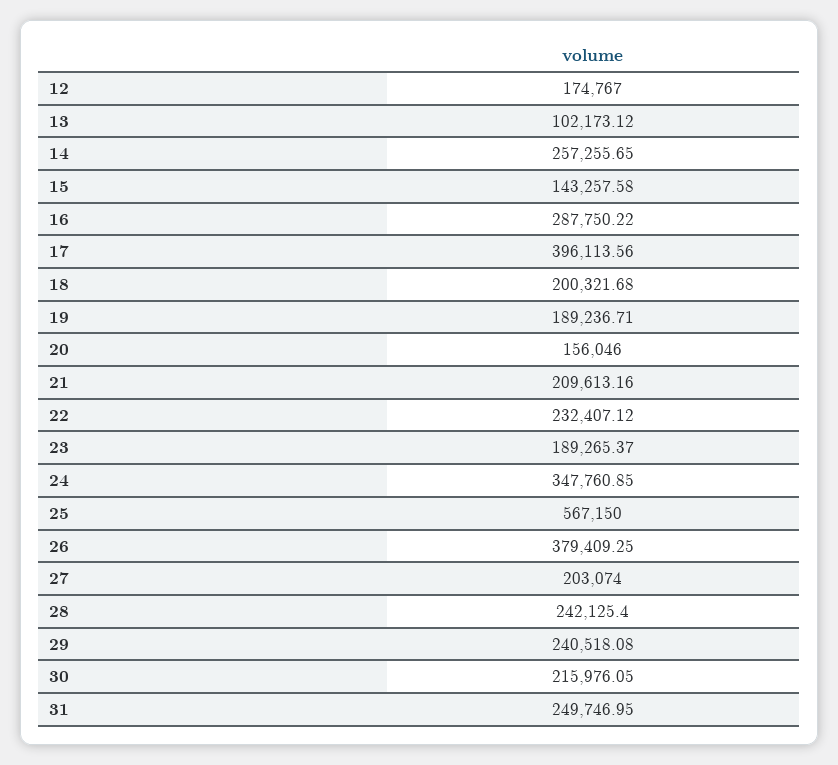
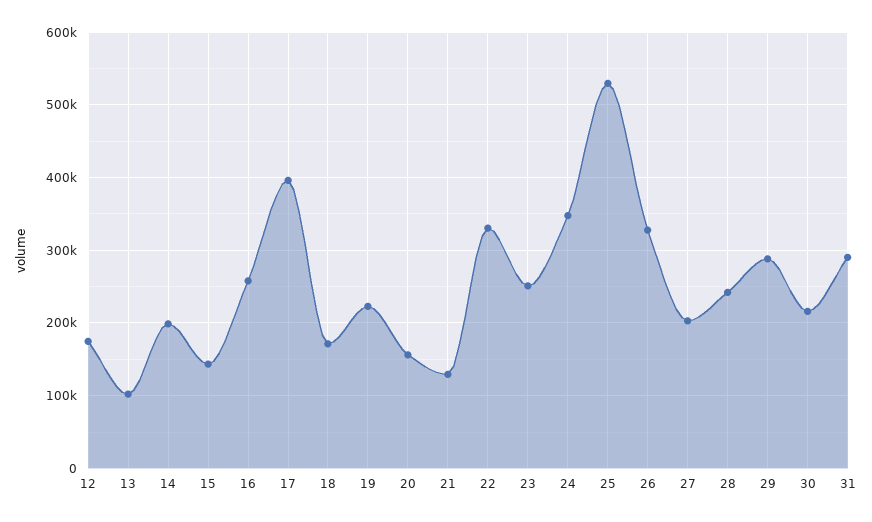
14: 257255.65 -> 200000
16: 287750.22 -> 260000
18: 200321.68 -> 170000
19: 189236.71 -> 220000
21: 209613.16 -> 130000
22: 232407.12 -> 330000
23: 189265.37 -> 250000
25: 567150 -> 530000
26: 379409.25 -> 330000
29: 240518.08 -> 290000
31: 249746.95 -> 290000

